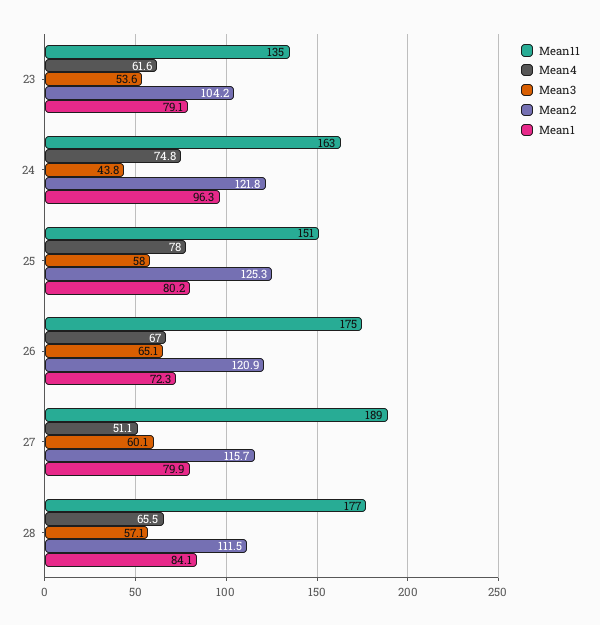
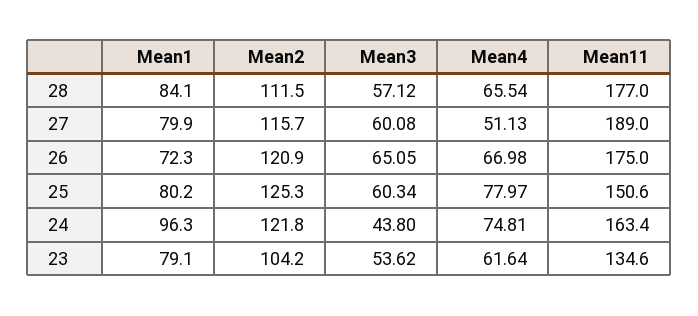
Mean3, 25: 58 -> 60.34

